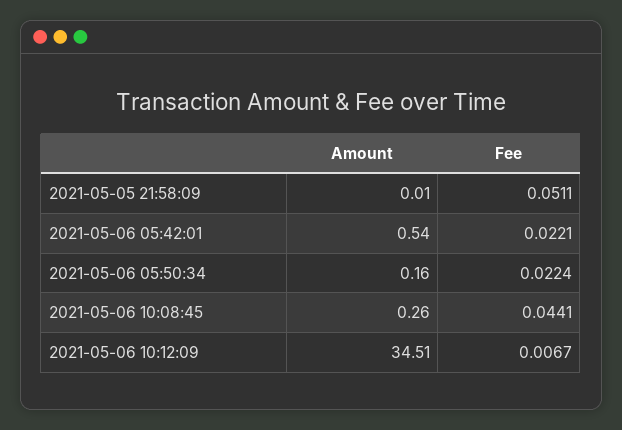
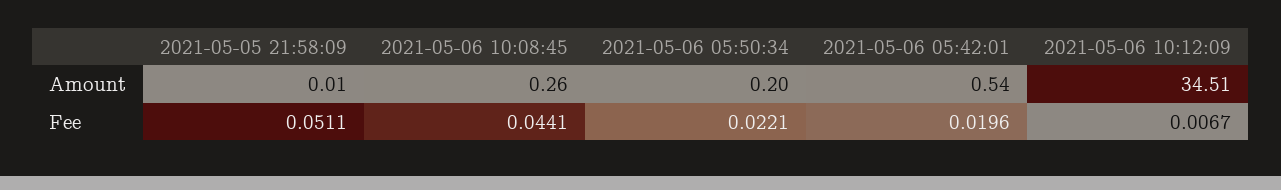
Fee, 2021-05-06 05:42:01: 0.0221 -> 0.0196
Amount, 2021-05-06 05:50:34: 0.16 -> 0.2
Fee, 2021-05-06 05:50:34: 0.0224 -> 0.0221

